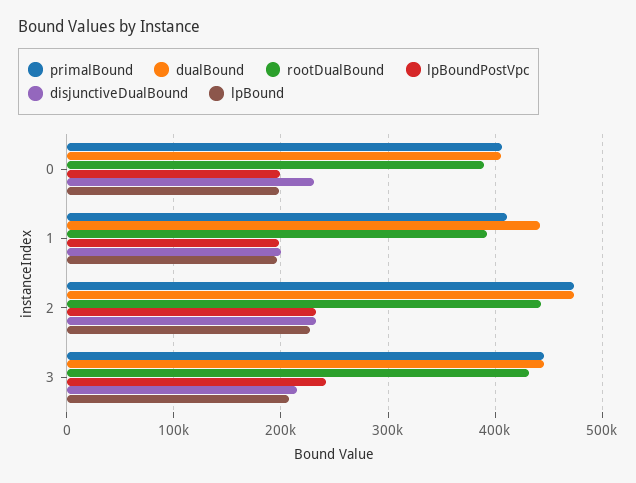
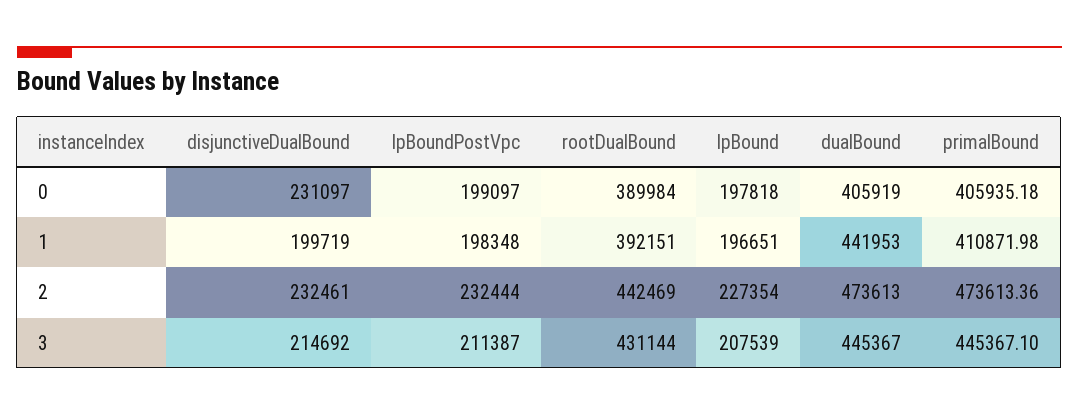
lpBoundPostVpc, 3: 240000 -> 211387

